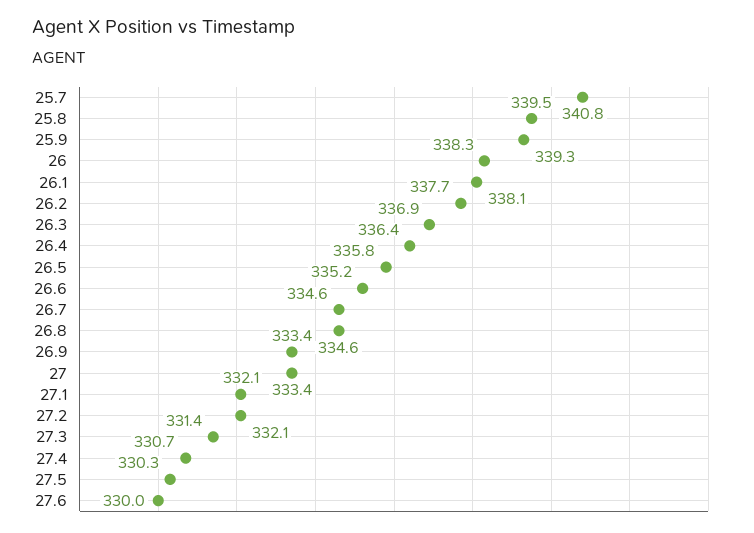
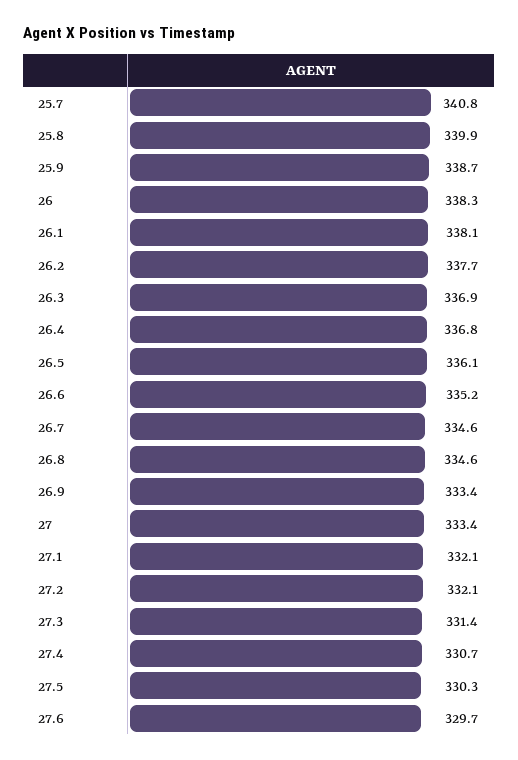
25.8: 339.5 -> 339.9
25.9: 339.3 -> 338.7
26.4: 336.4 -> 336.8
26.5: 335.8 -> 336.1
27.6: 330 -> 329.7

